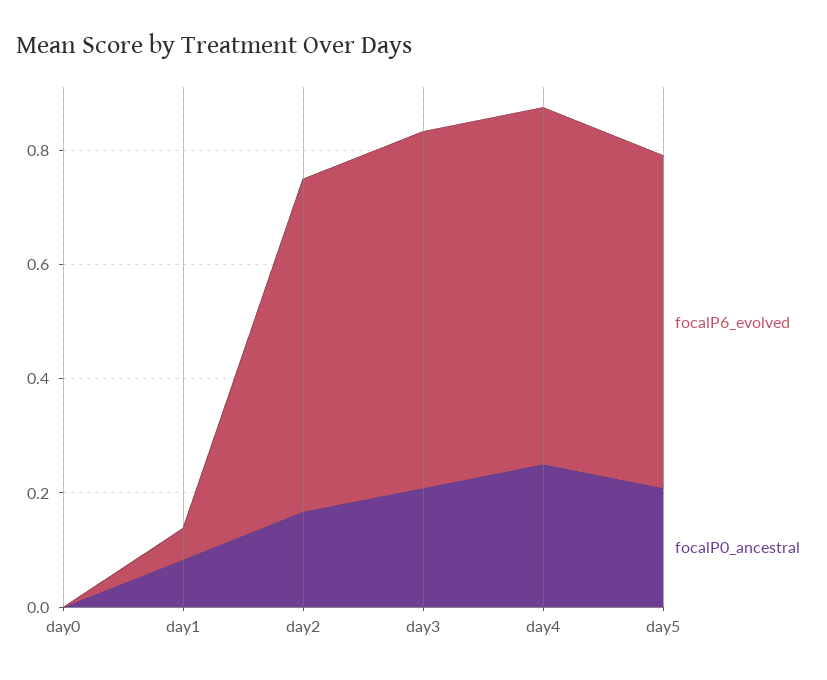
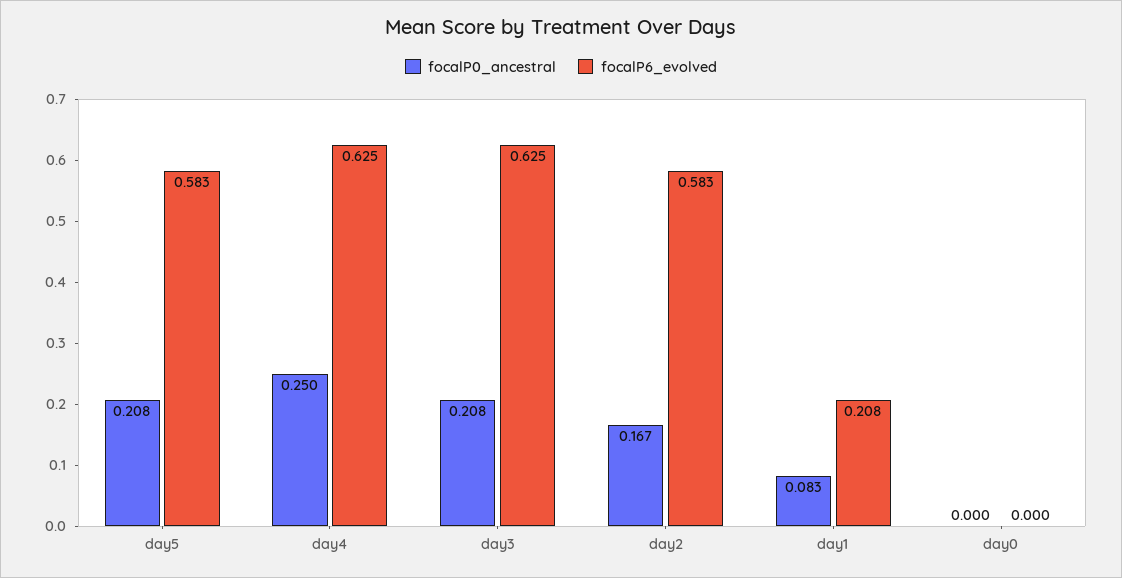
focalP6_evolved, day1: 0.05 -> 0.208

